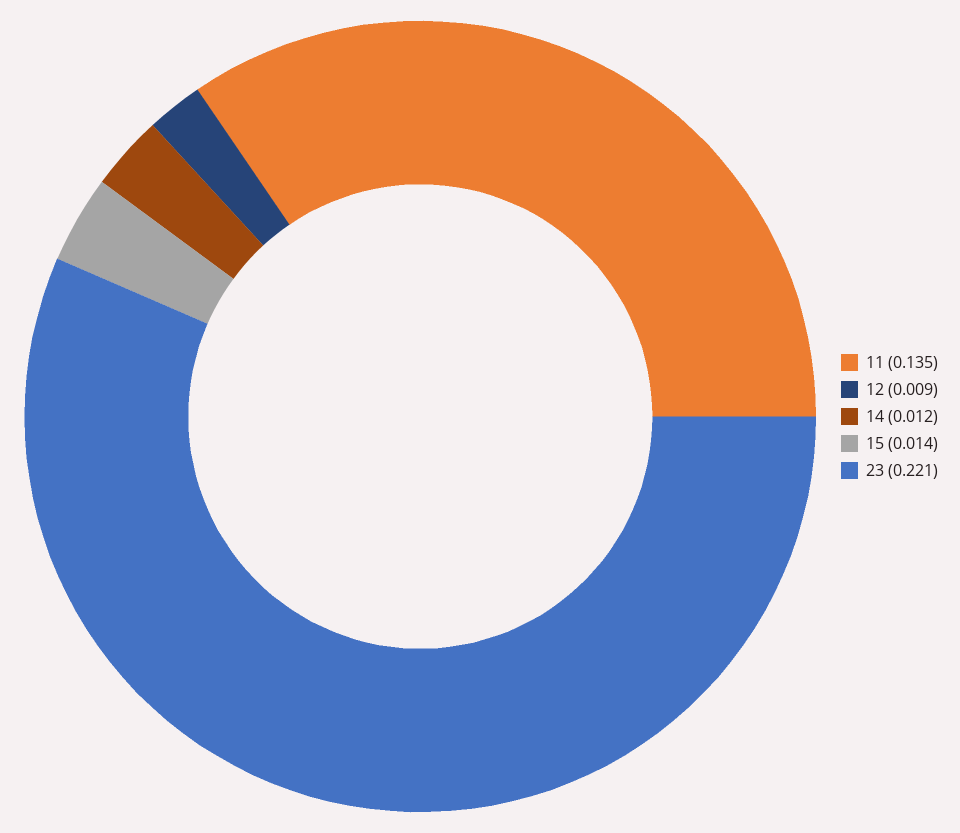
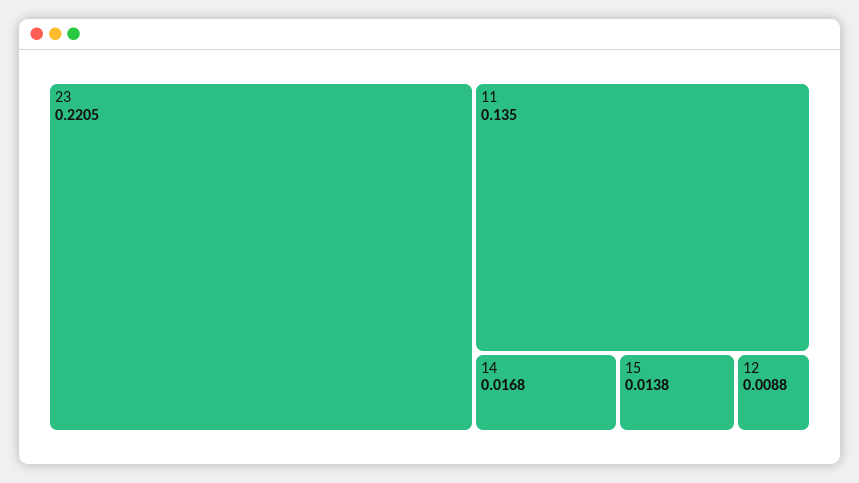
14: 0.012 -> 0.0168

